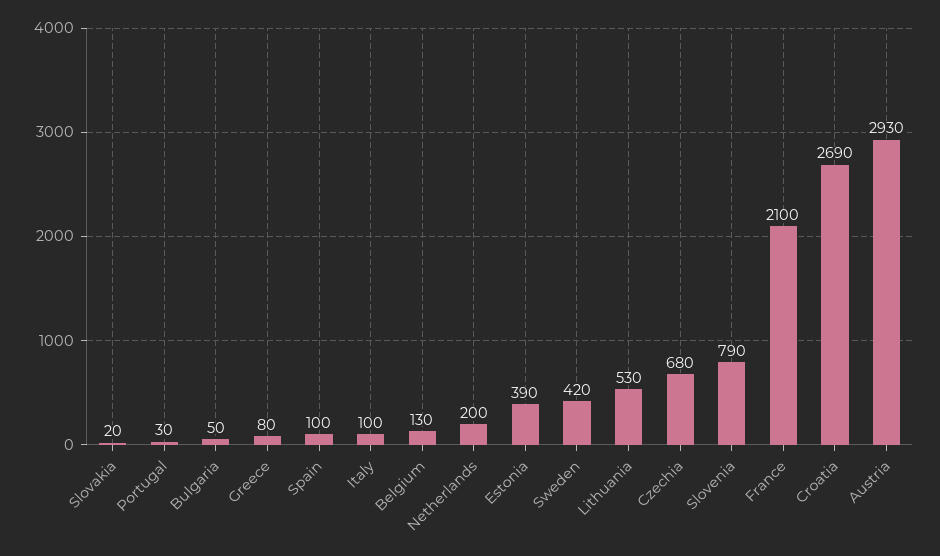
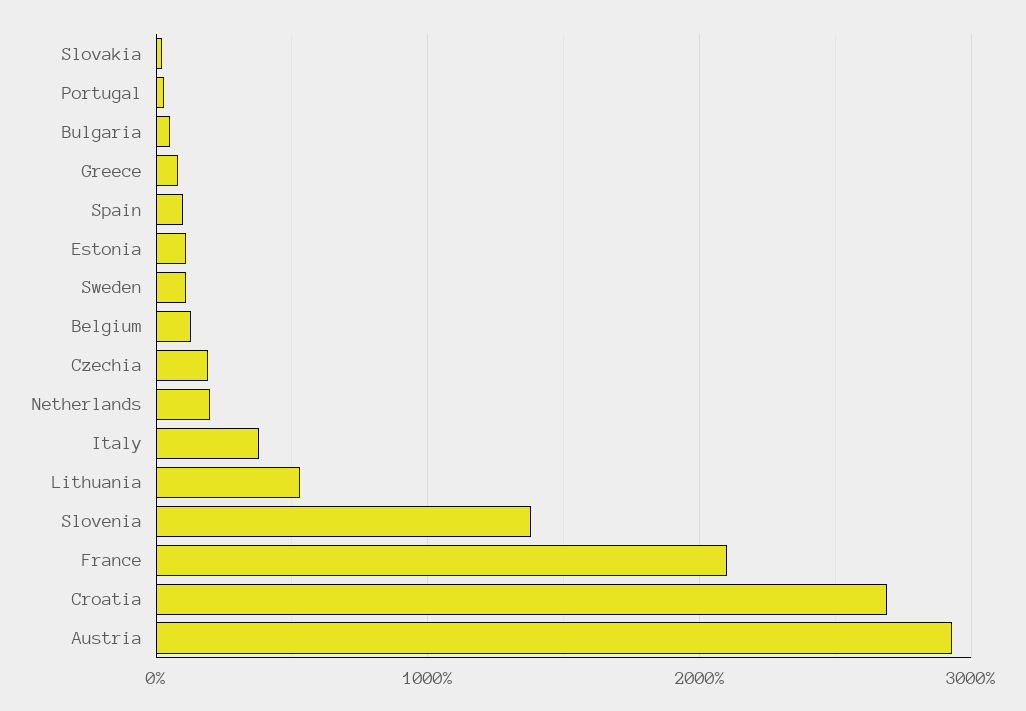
Italy: 100 -> 400
Estonia: 390 -> 100
Sweden: 420 -> 100
Czechia: 680 -> 200
Slovenia: 790 -> 1400

